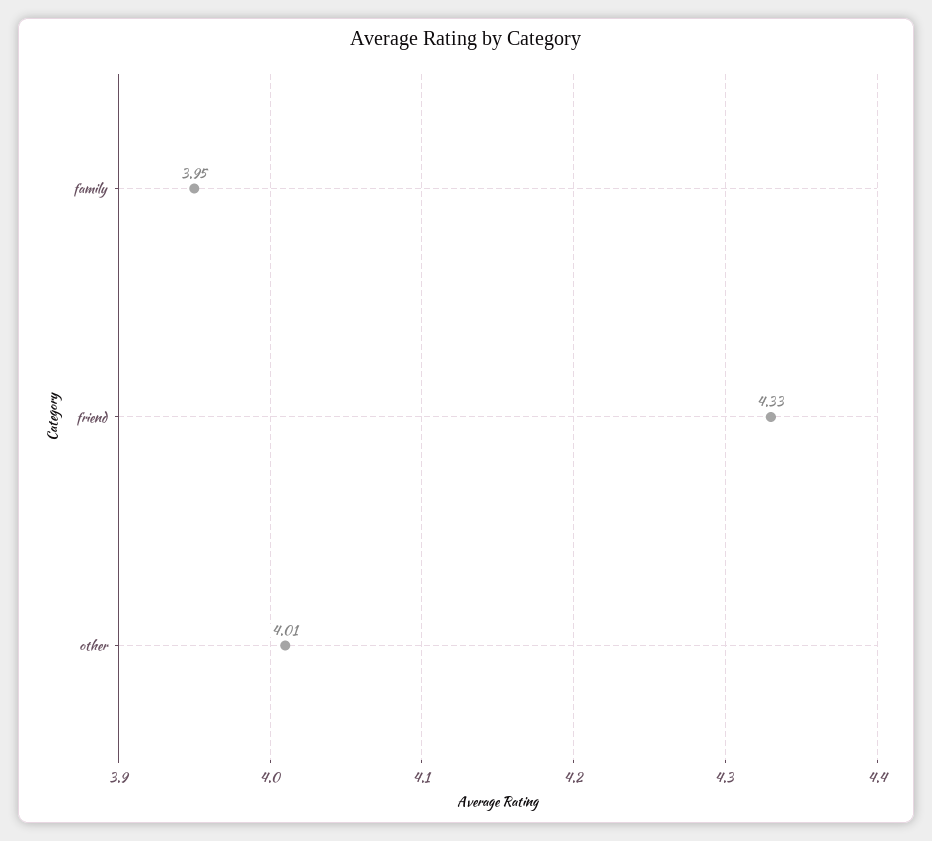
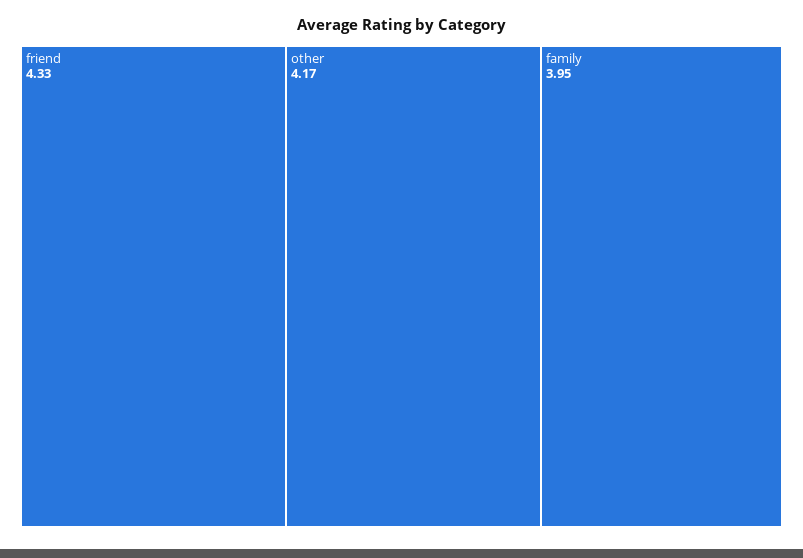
other: 4.01 -> 4.17

